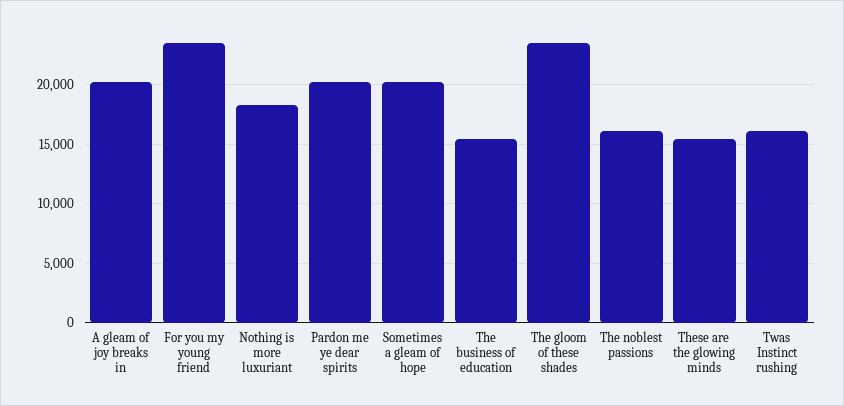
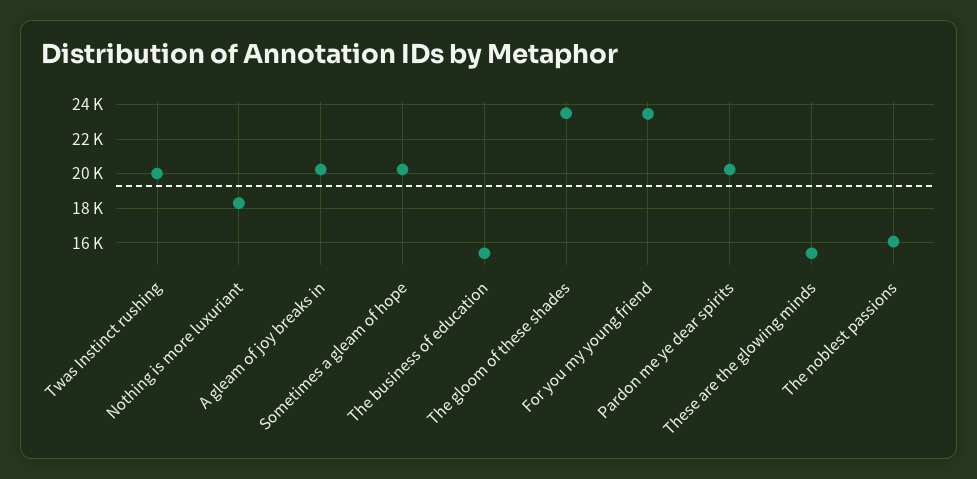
Twas Instinct rushing: 16000 -> 20000

